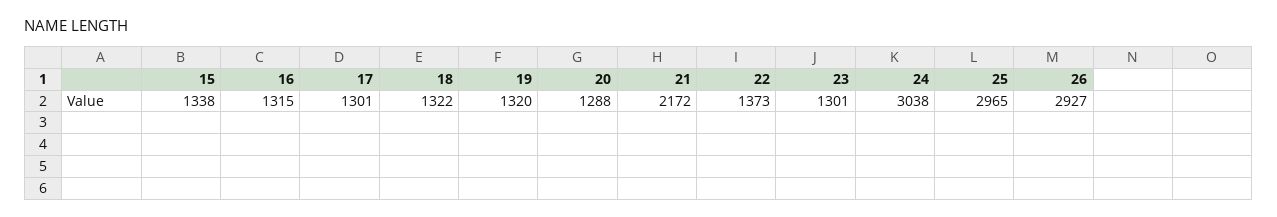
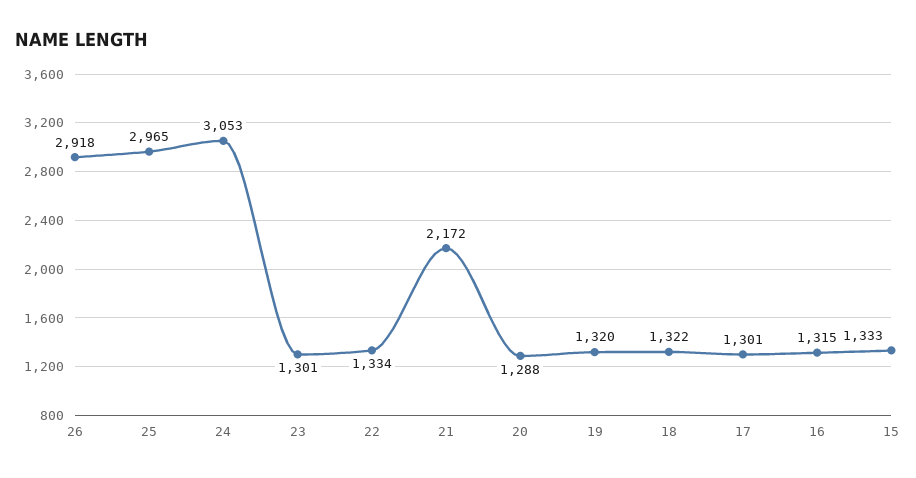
15: 1338 -> 1333
22: 1373 -> 1334
24: 3038 -> 3053
26: 2927 -> 2918

